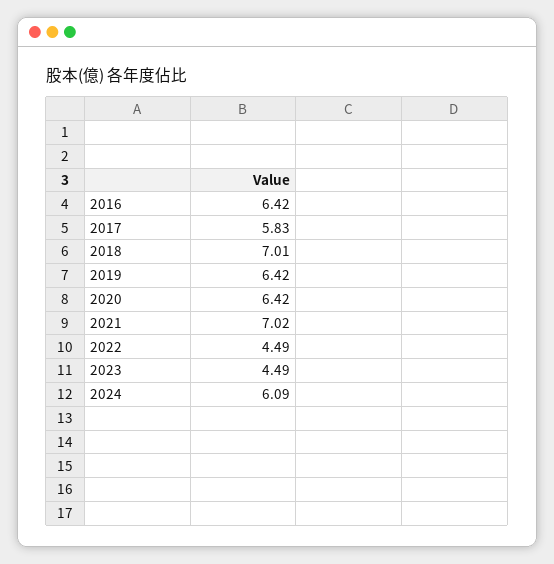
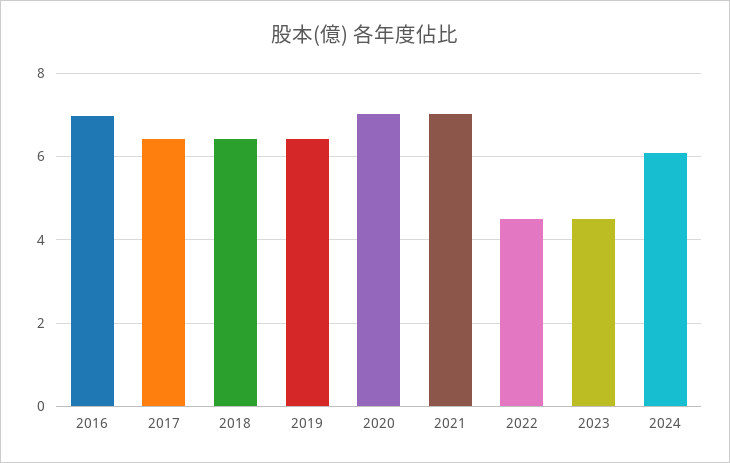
2016: 6.42 -> 7
2017: 5.83 -> 6.4
2018: 7.01 -> 6.4
2020: 6.42 -> 7

